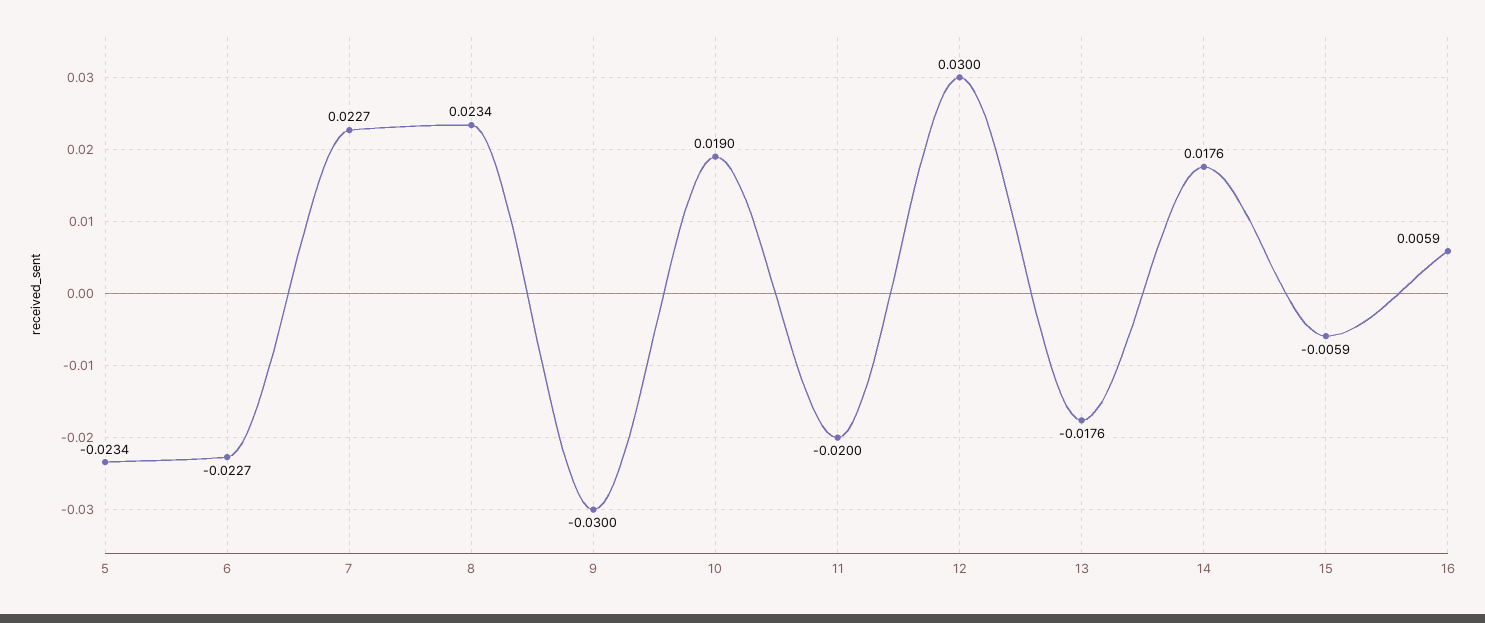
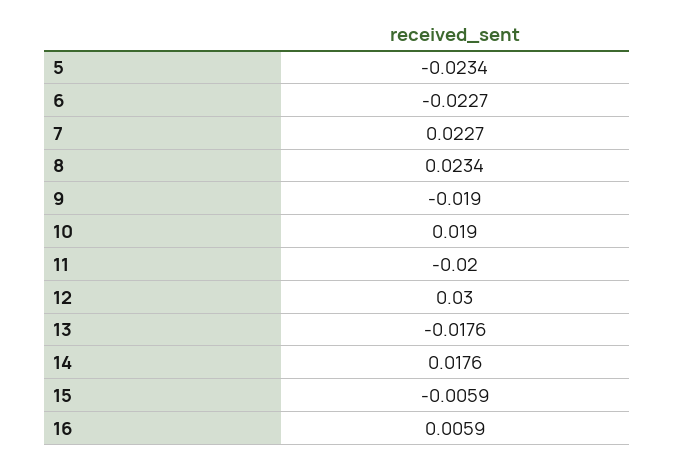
9: -0.03 -> -0.019

